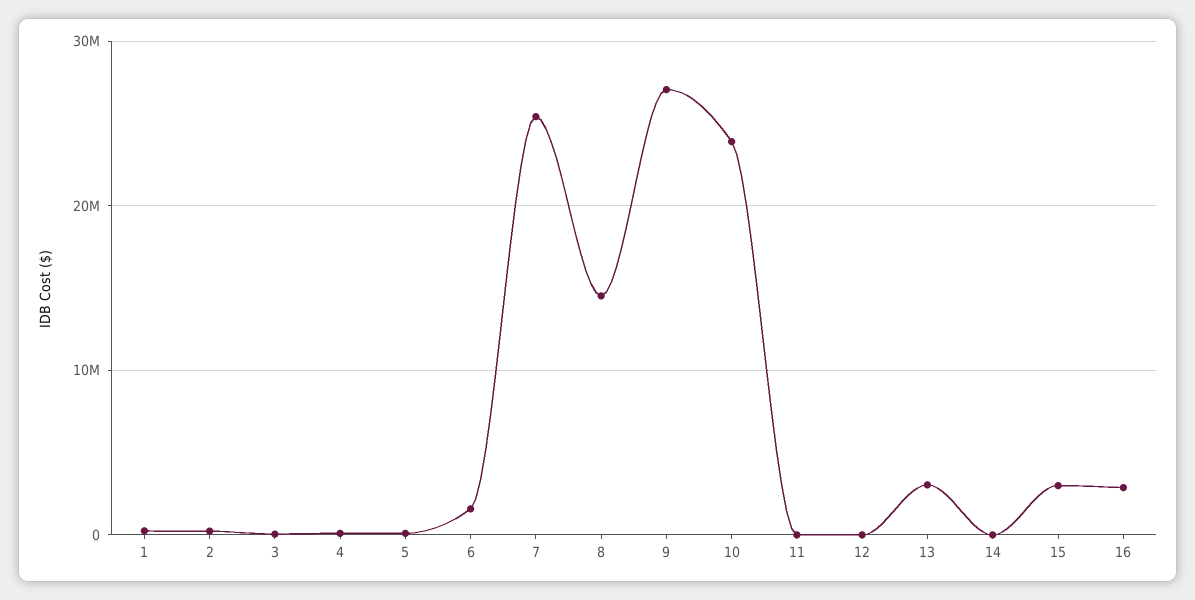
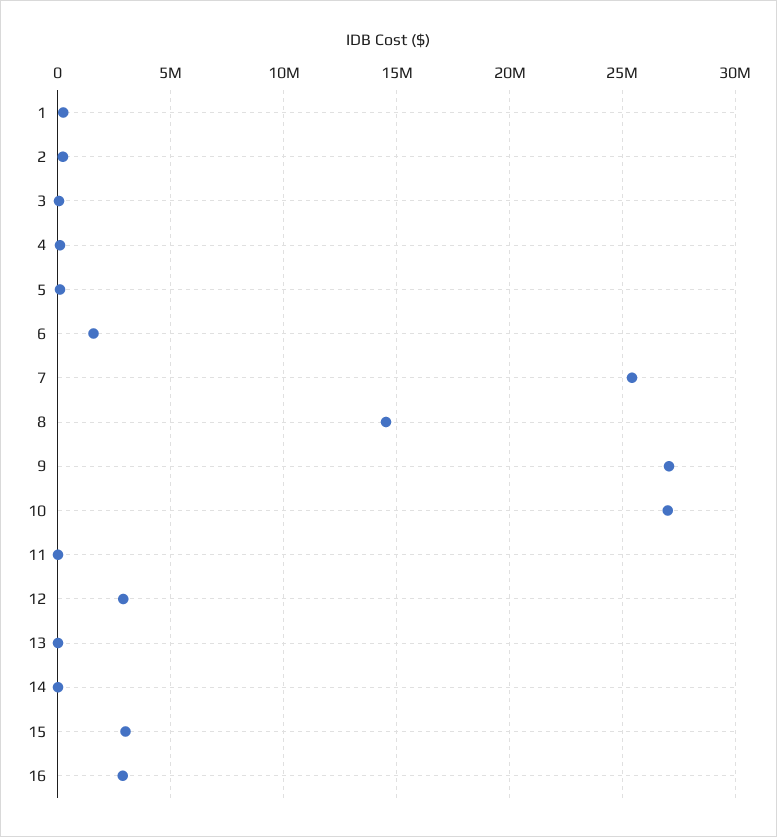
10: 24000000 -> 27000000
12: 0 -> 3000000
13: 3000000 -> 0

